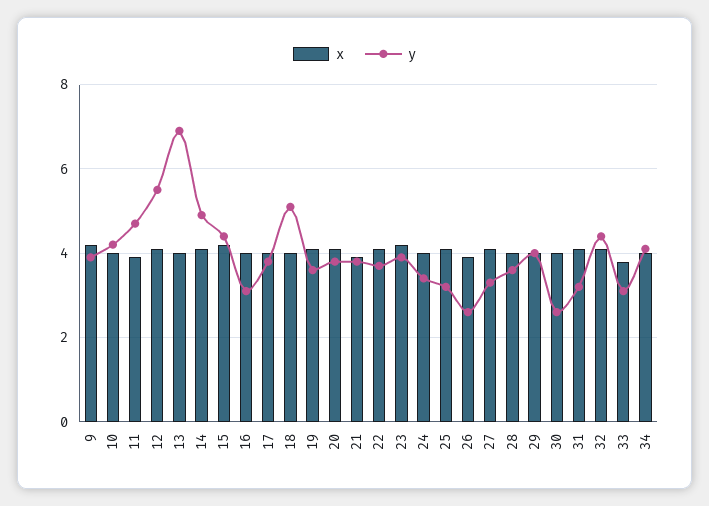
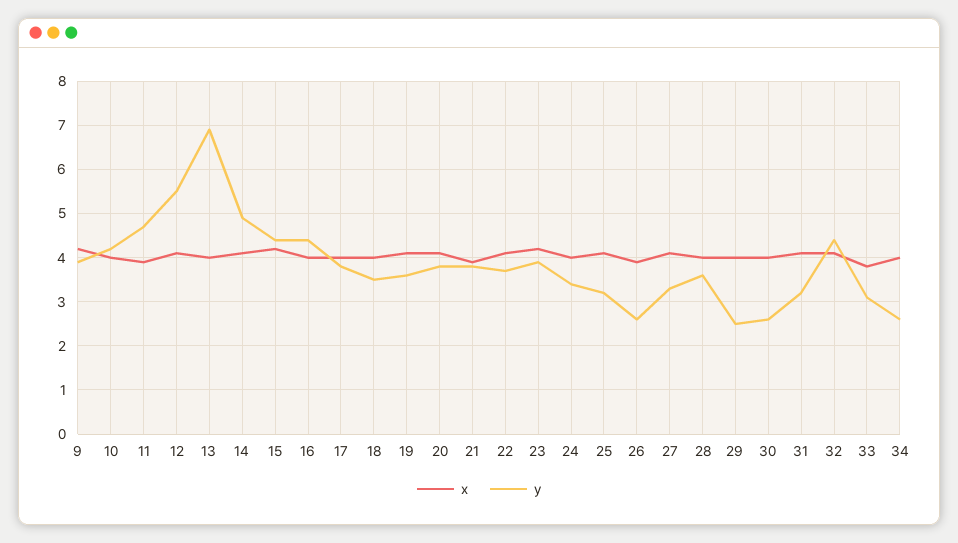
y, 16: 3 -> 4.5
y, 18: 5 -> 3.5
y, 29: 4 -> 2.5
y, 34: 4 -> 2.5

